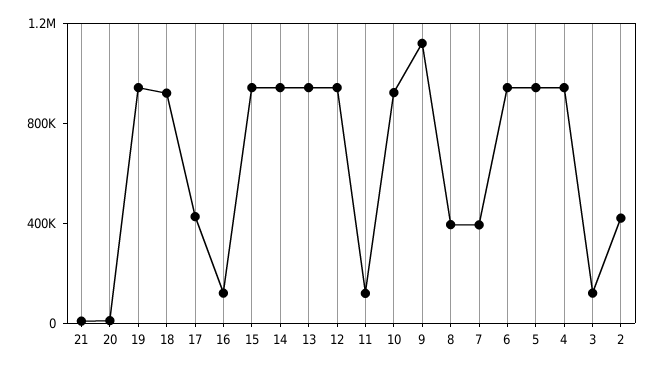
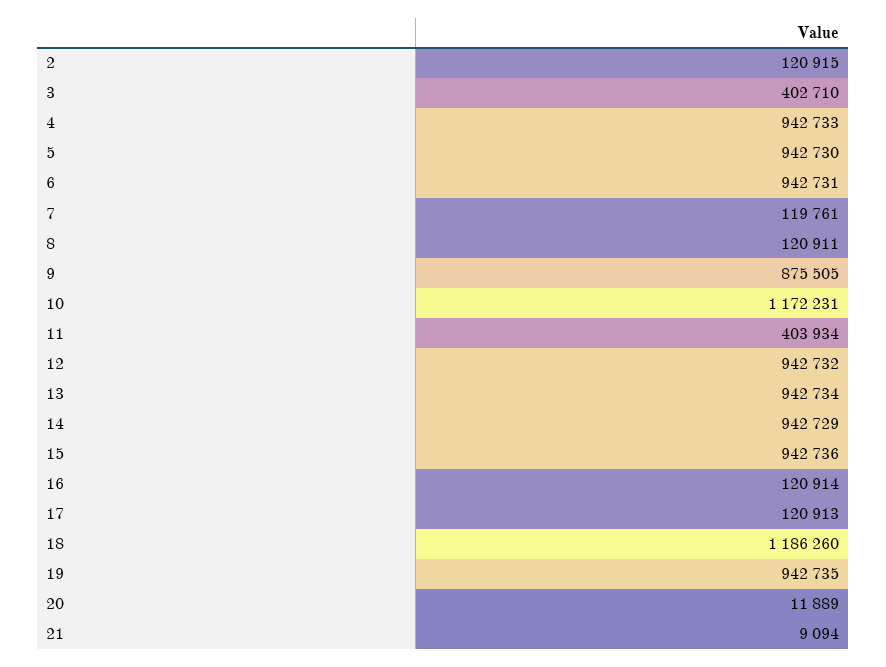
18: 900000 -> 1186260
17: 400000 -> 120913
11: 100000 -> 403934
10: 900000 -> 1172231
9: 1100000 -> 875505
8: 400000 -> 120911
7: 400000 -> 119761
3: 100000 -> 402710
2: 400000 -> 120915

